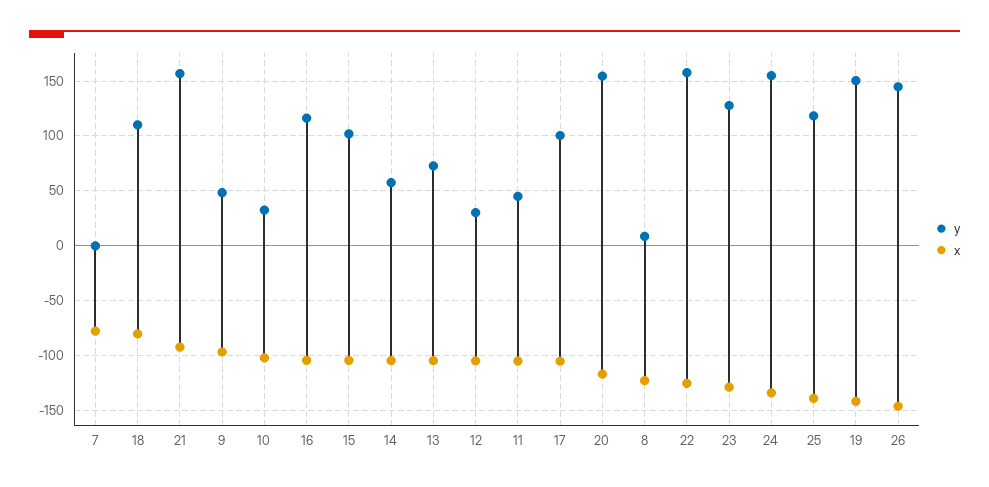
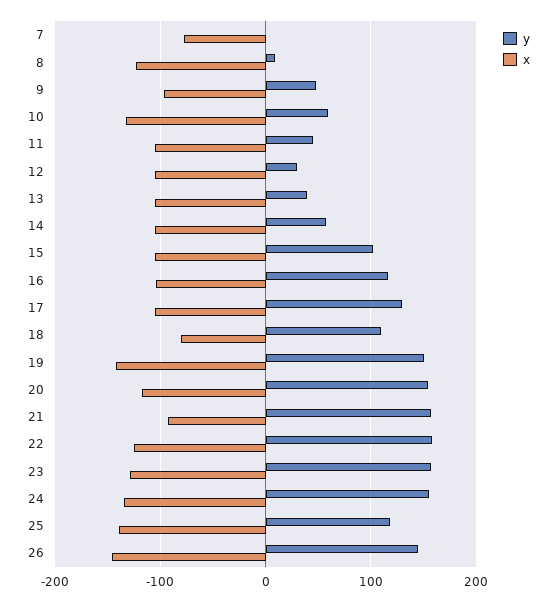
y, 10: 30 -> 60
x, 10: -100 -> -130
y, 13: 70 -> 40
y, 17: 100 -> 130
y, 23: 130 -> 160

